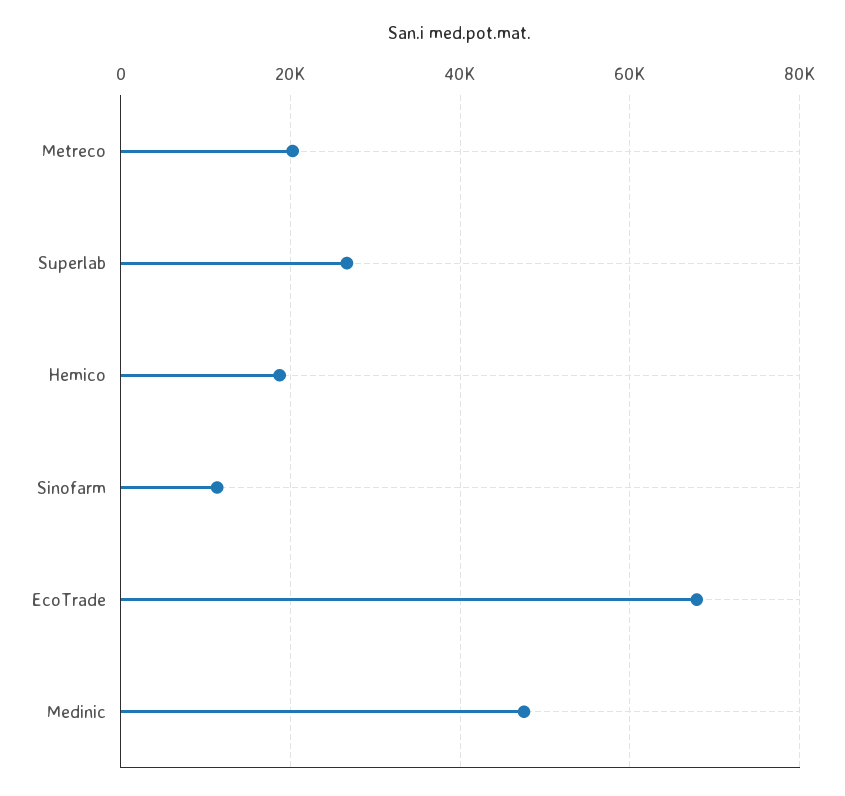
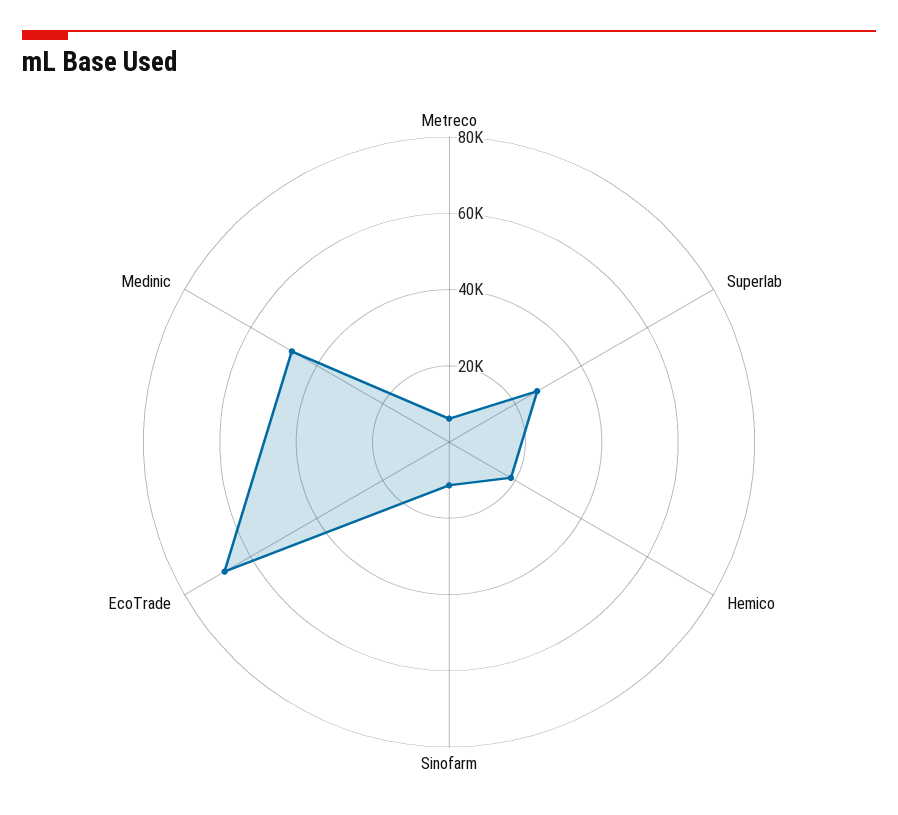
Metreco: 20000 -> 5000

